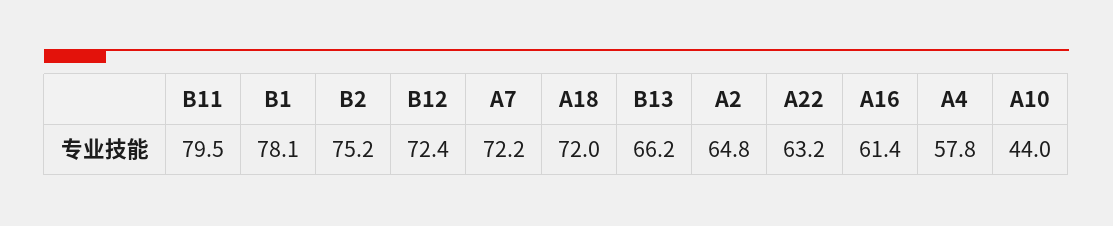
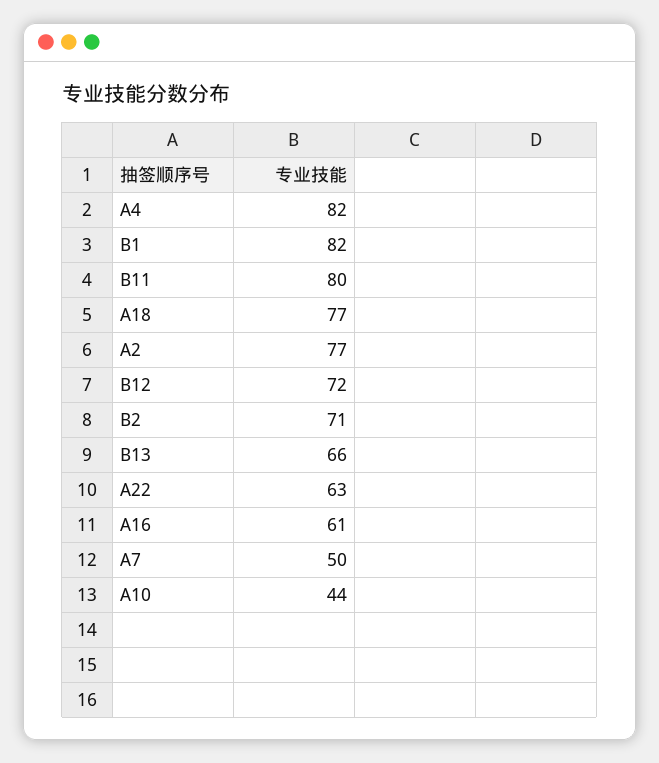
B1: 78.1 -> 82
B2: 75.2 -> 71
A7: 72.2 -> 50
A18: 72 -> 77
A2: 64.8 -> 77
A4: 57.8 -> 82

